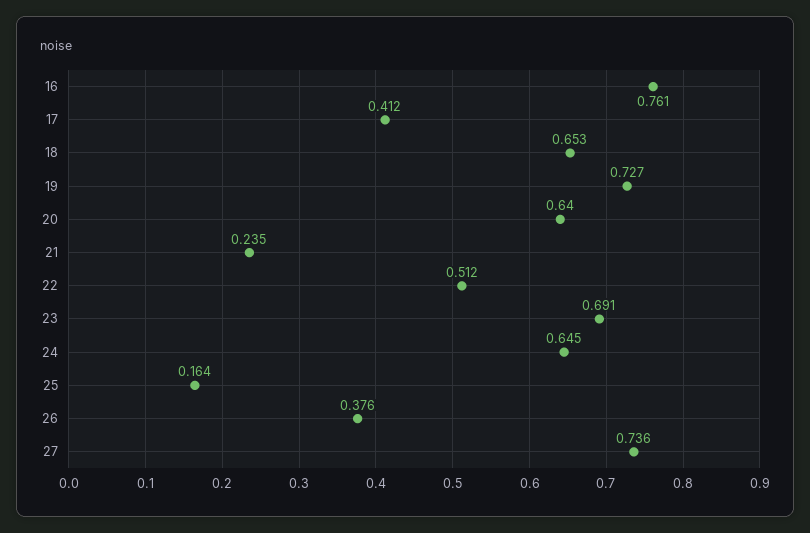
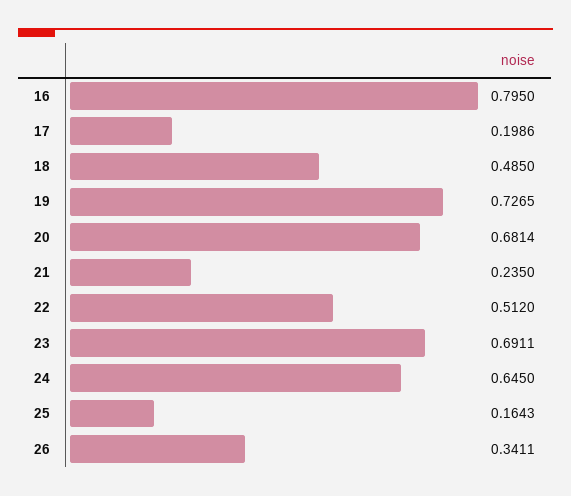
16: 0.761 -> 0.795
17: 0.412 -> 0.1986
18: 0.653 -> 0.485
20: 0.64 -> 0.6814
26: 0.376 -> 0.3411
27: 0.736 -> none

